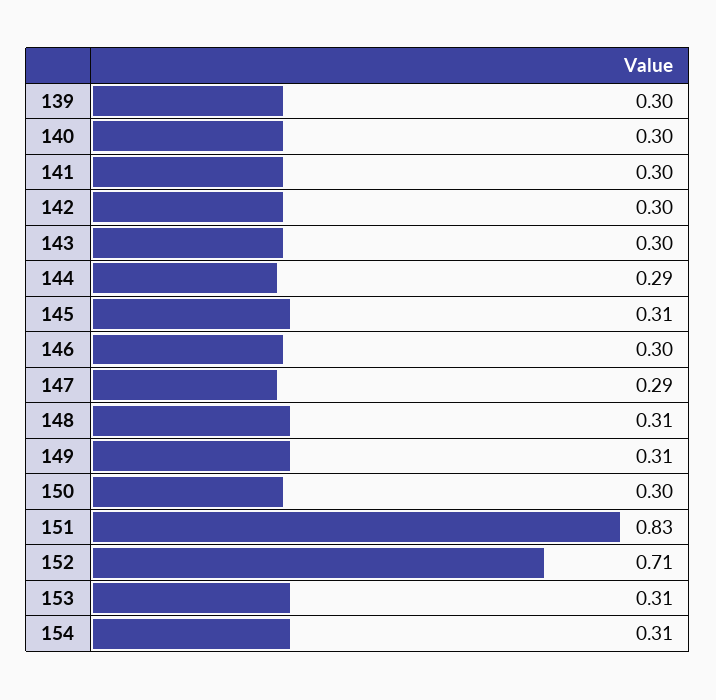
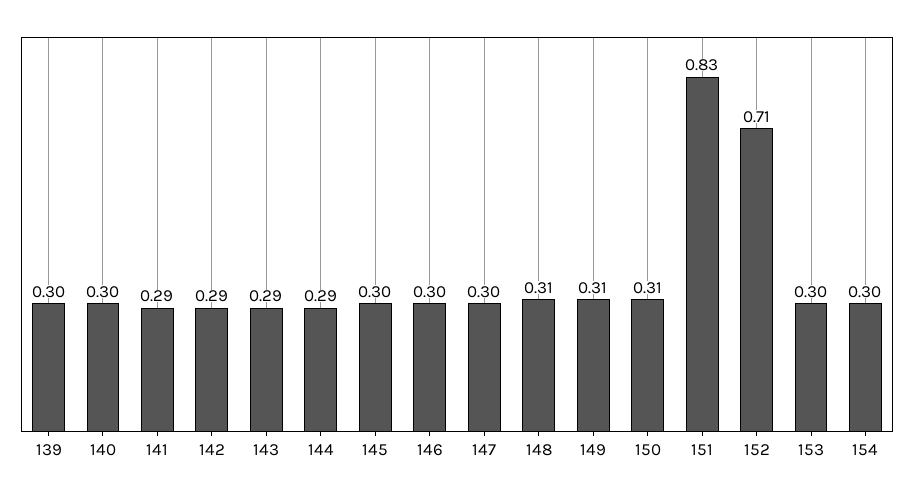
141: 0.3 -> 0.29
142: 0.3 -> 0.29
143: 0.3 -> 0.29
145: 0.31 -> 0.3
147: 0.29 -> 0.3
150: 0.3 -> 0.31
153: 0.31 -> 0.3
154: 0.31 -> 0.3

